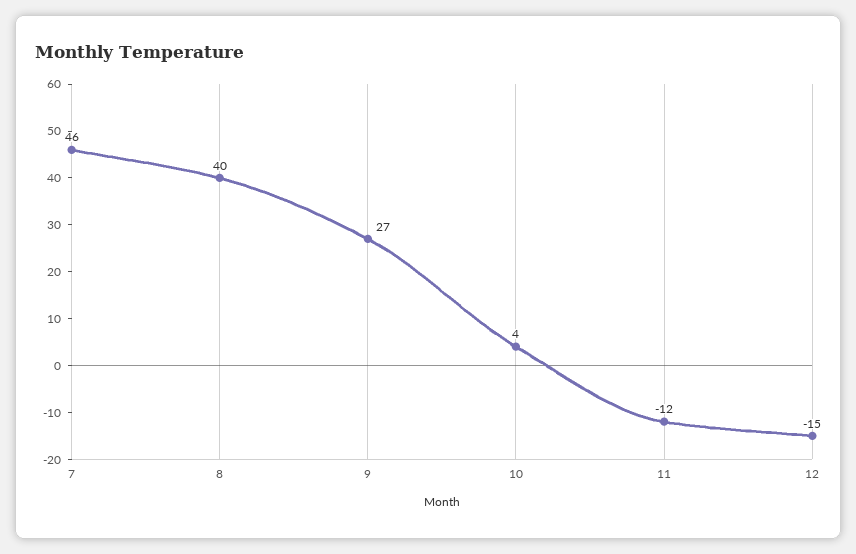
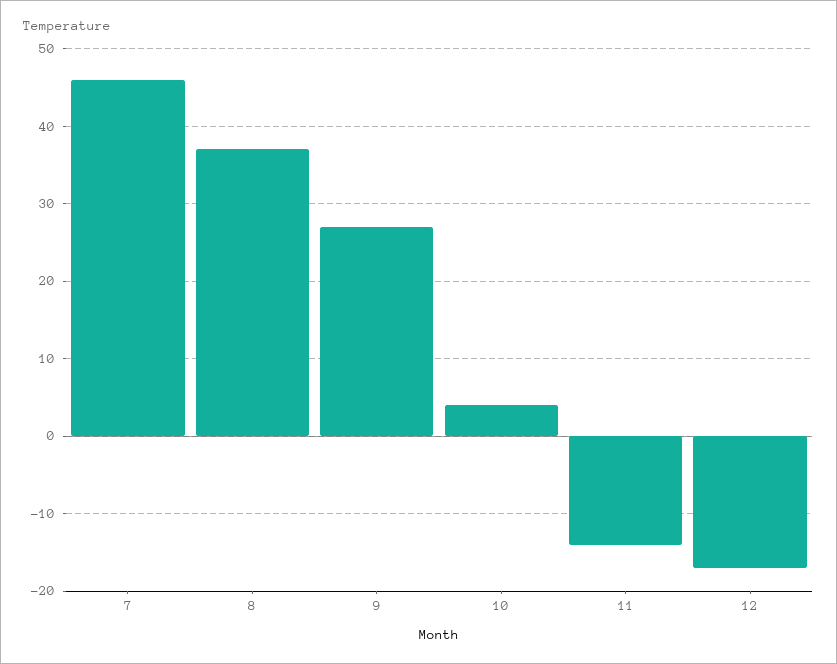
8: 40 -> 37
11: -12 -> -14
12: -15 -> -17

